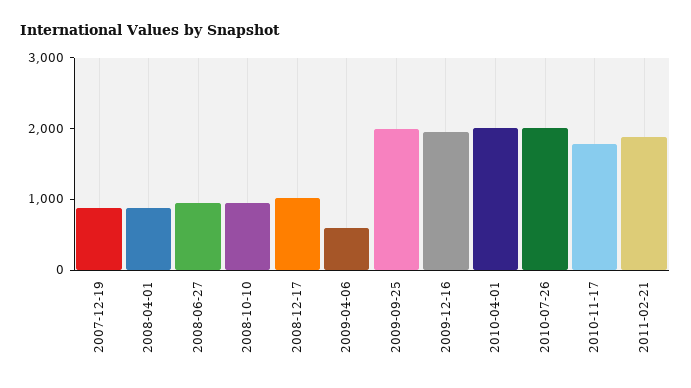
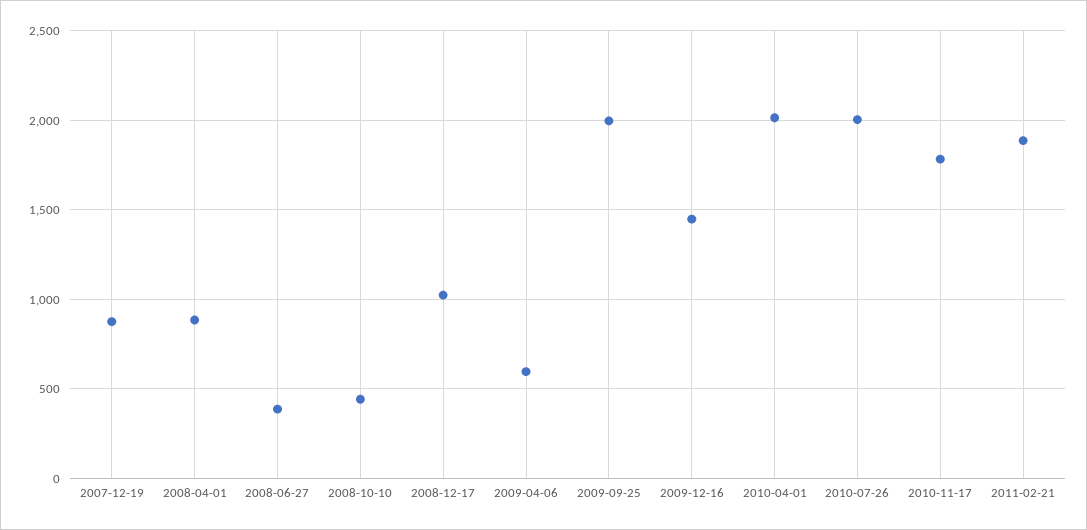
2008-06-27: 1000 -> 400
2008-10-10: 1000 -> 450
2009-12-16: 2000 -> 1450

